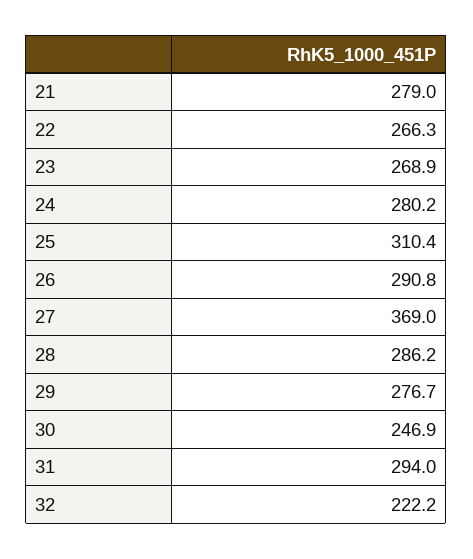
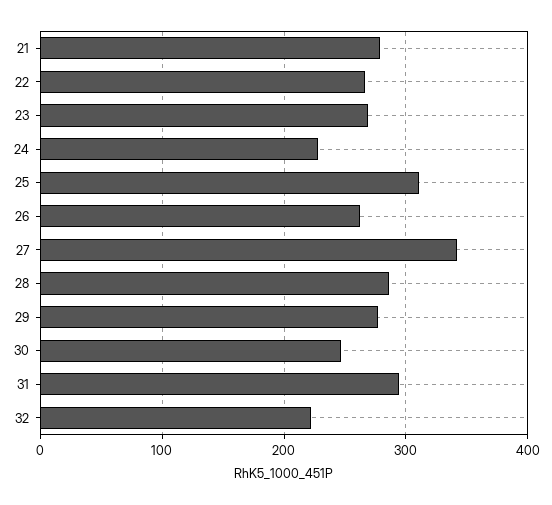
24: 280.2 -> 230
26: 290.8 -> 260
27: 369 -> 340

